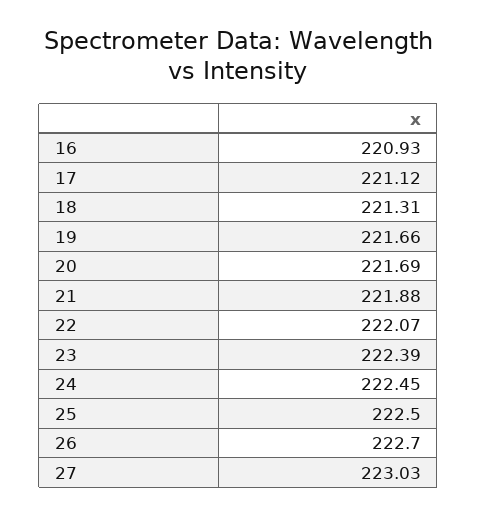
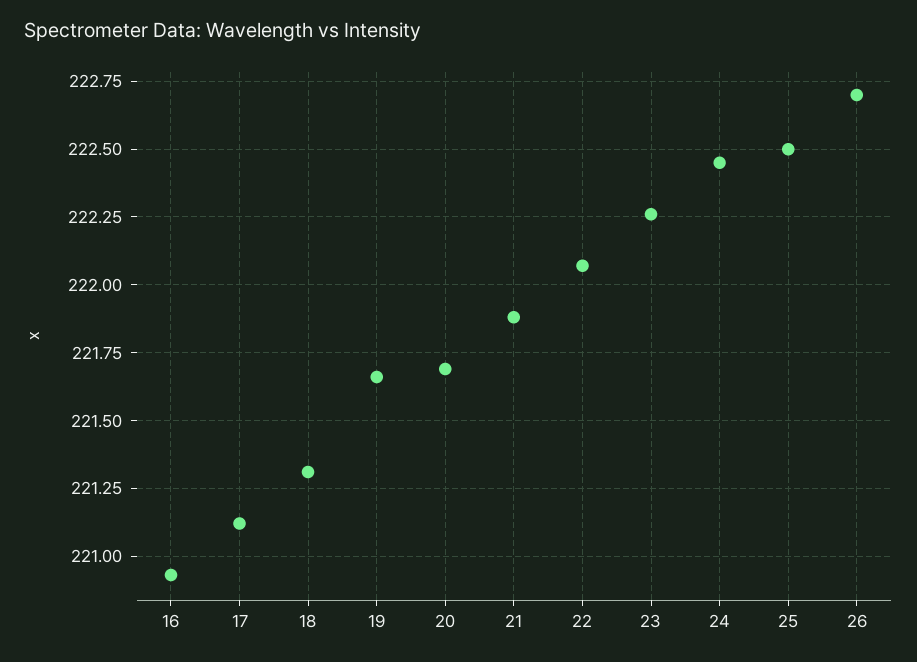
23: 222.39 -> 222.25
27: 223.03 -> none

